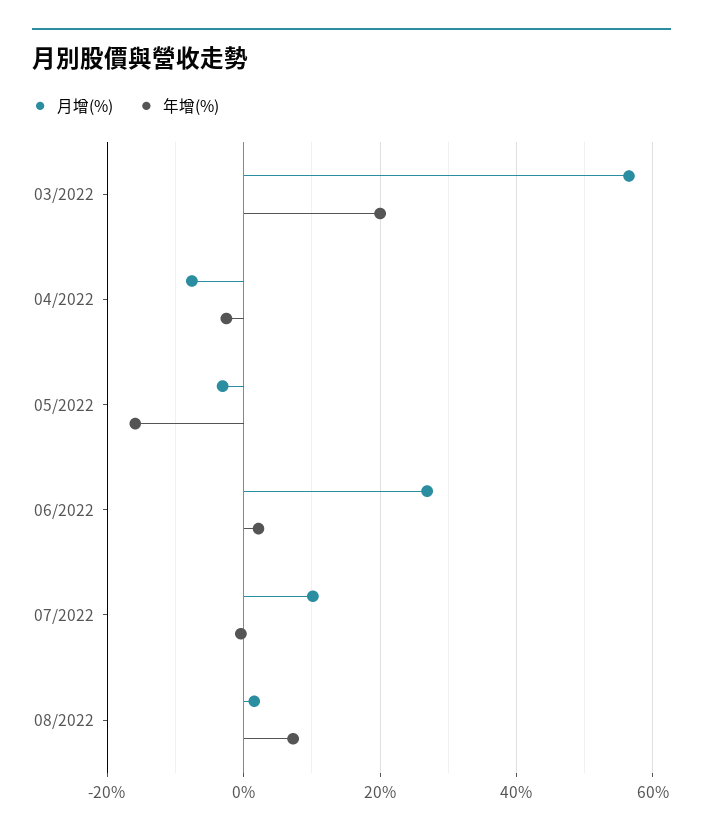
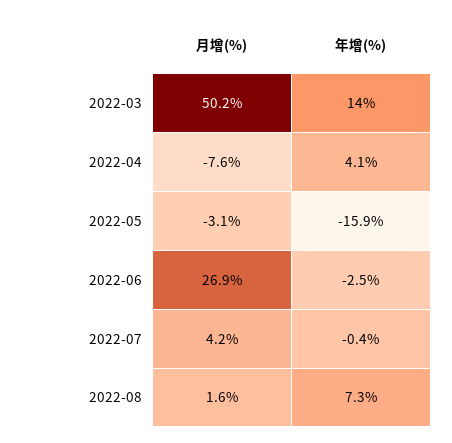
月增(%), 03/2022: 56 -> 50.2
年增(%), 03/2022: 20 -> 14
年增(%), 04/2022: -2 -> 4.1
年增(%), 06/2022: 2 -> -2.5
月增(%), 07/2022: 10 -> 4.2

